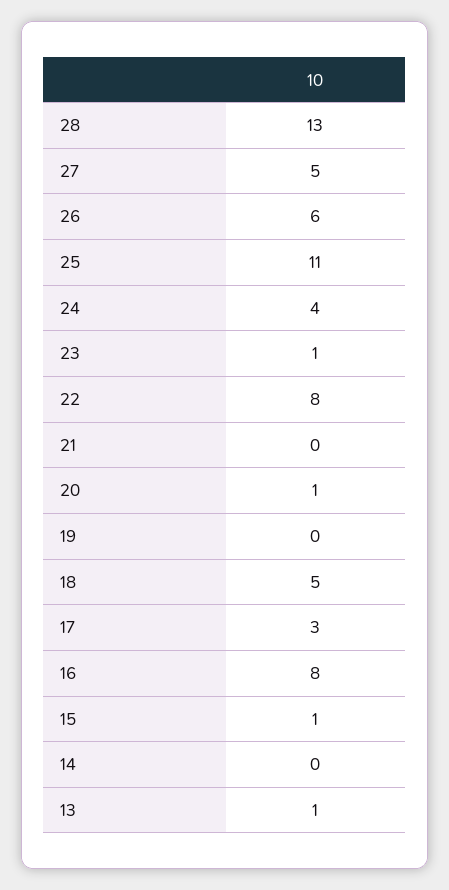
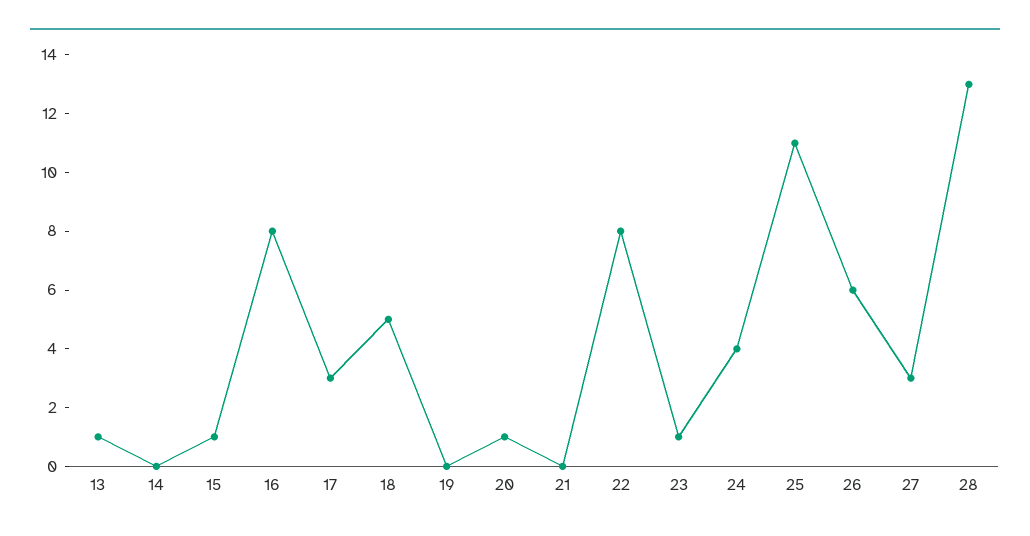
27: 5 -> 3

